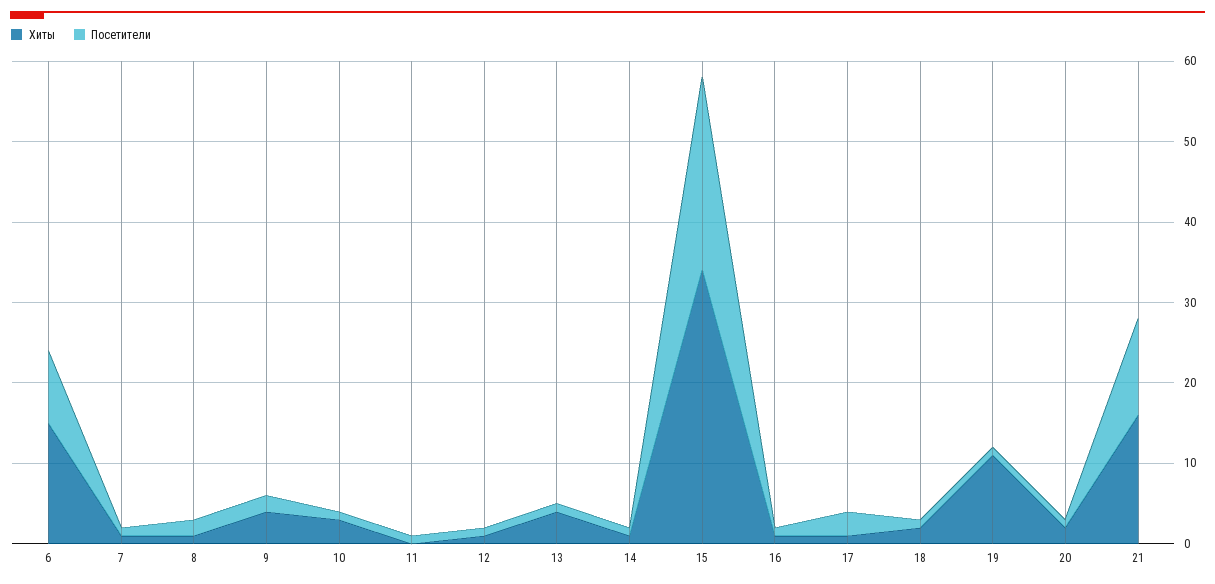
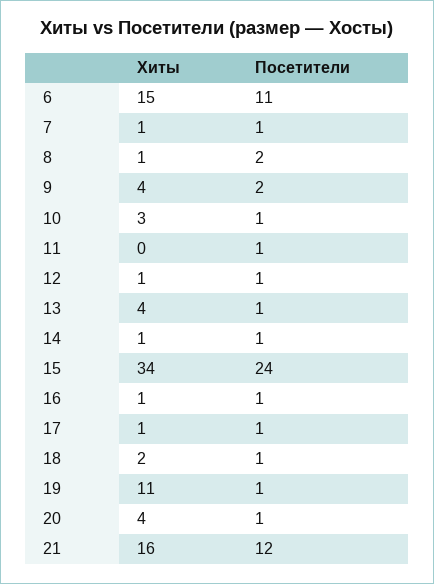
Посетители, 6: 9 -> 11
Посетители, 17: 3 -> 1
Хиты, 20: 2 -> 4

